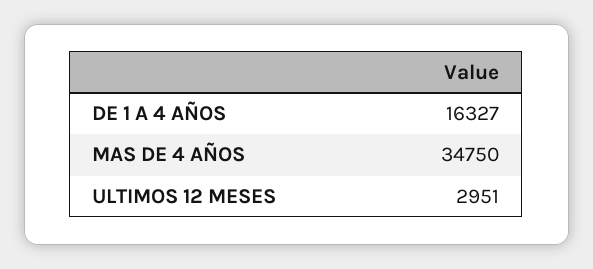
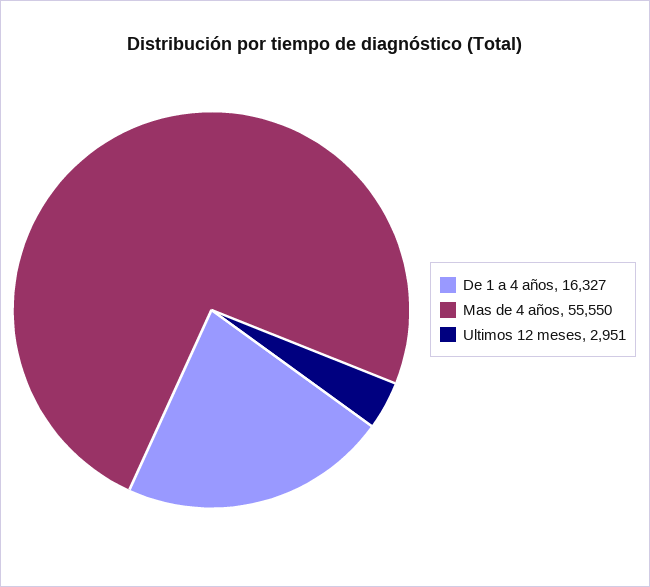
MAS DE 4 AÑOS: 34750 -> 55550

